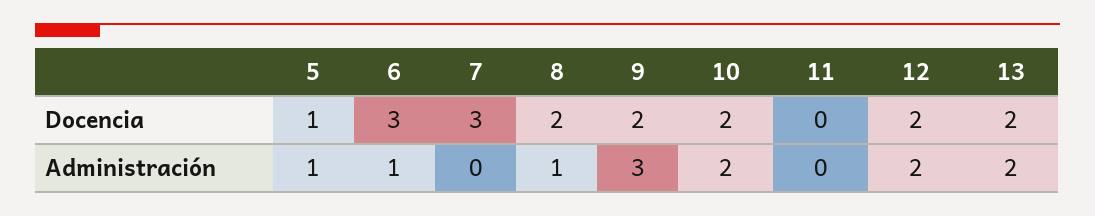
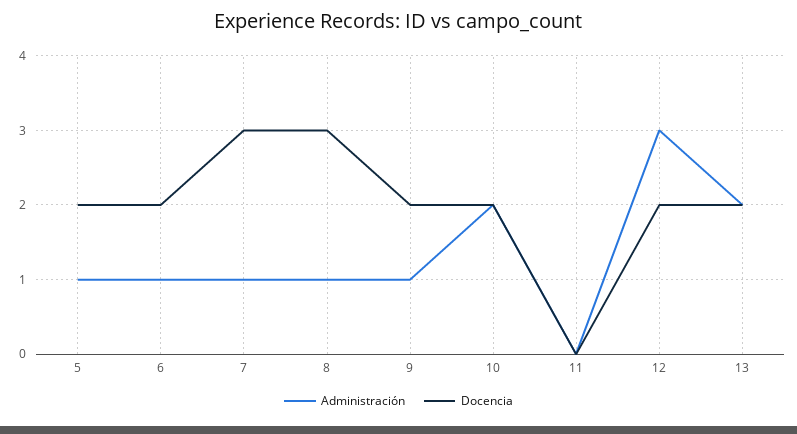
Docencia, 5: 1 -> 2
Docencia, 6: 3 -> 2
Docencia, 8: 2 -> 3
Administración, 7: 0 -> 1
Administración, 9: 3 -> 1
Administración, 12: 2 -> 3

